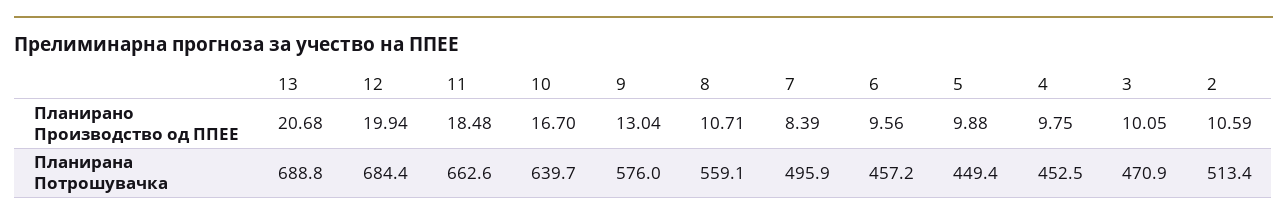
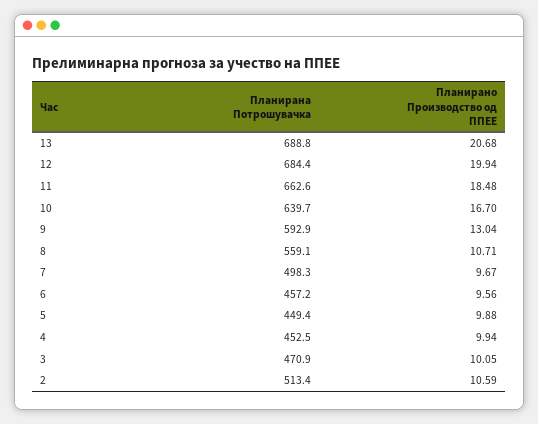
7, Планирано Производство од ППЕЕ: 8.39 -> 9.67
4, Планирано Производство од ППЕЕ: 9.75 -> 9.94
9, Планирана Потрошувачка: 576 -> 592.9
7, Планирана Потрошувачка: 495.9 -> 498.3

